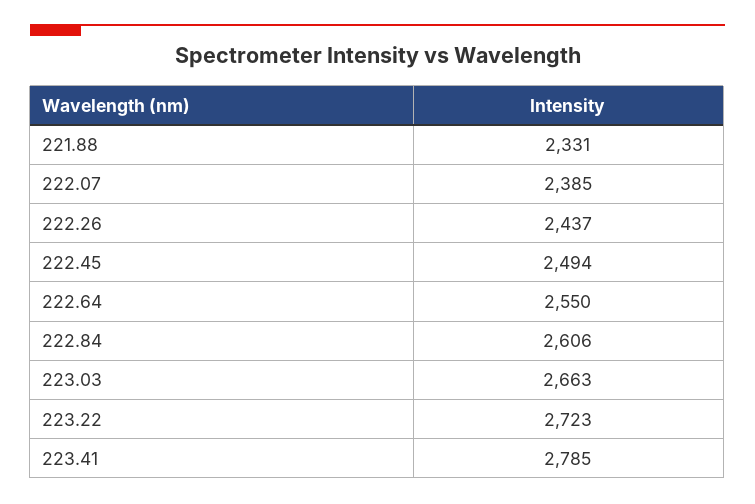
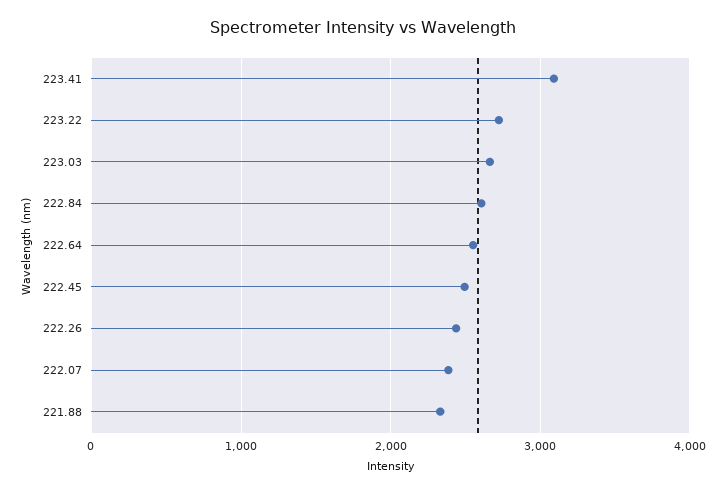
223.41: 2785 -> 3100

